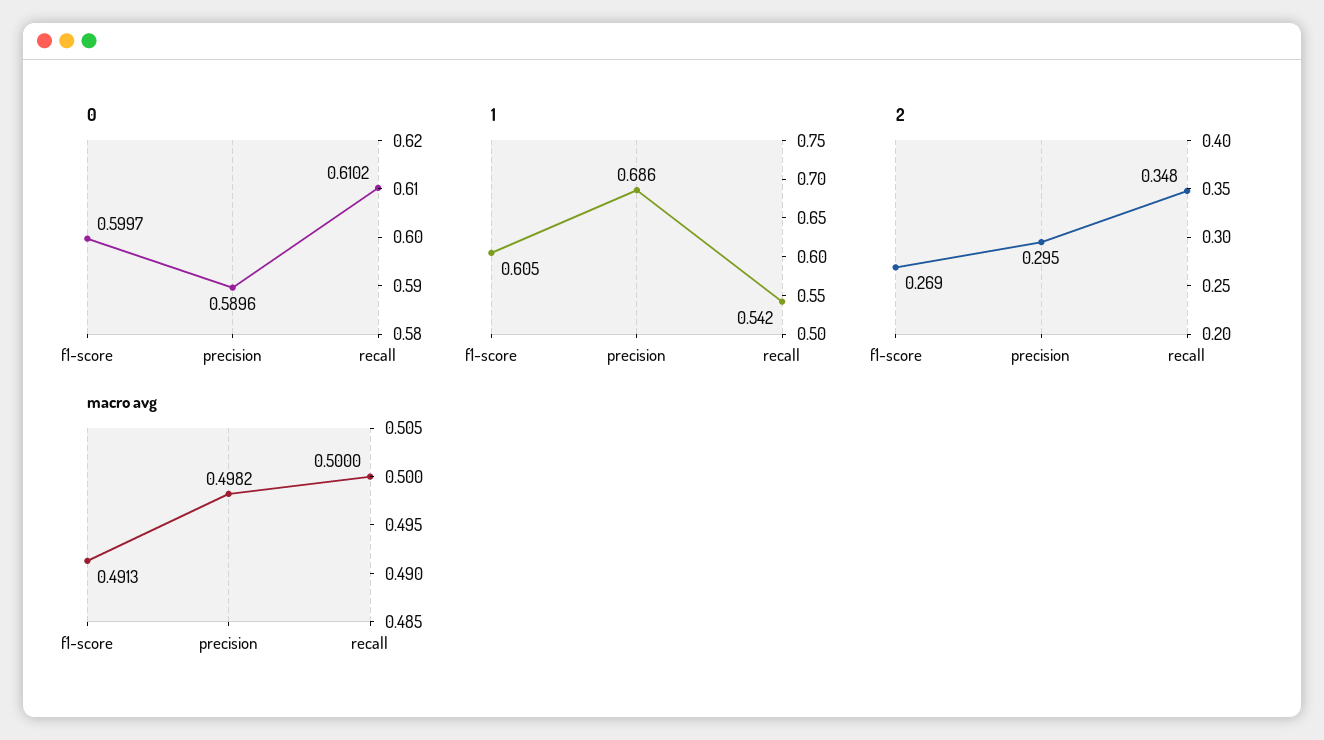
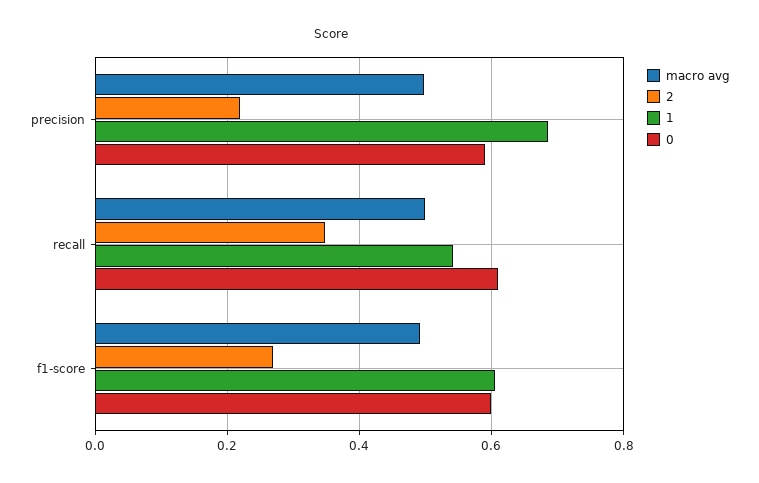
2, precision: 0.295 -> 0.22

